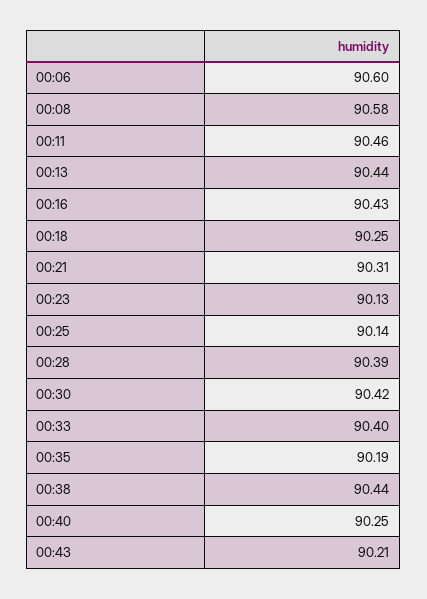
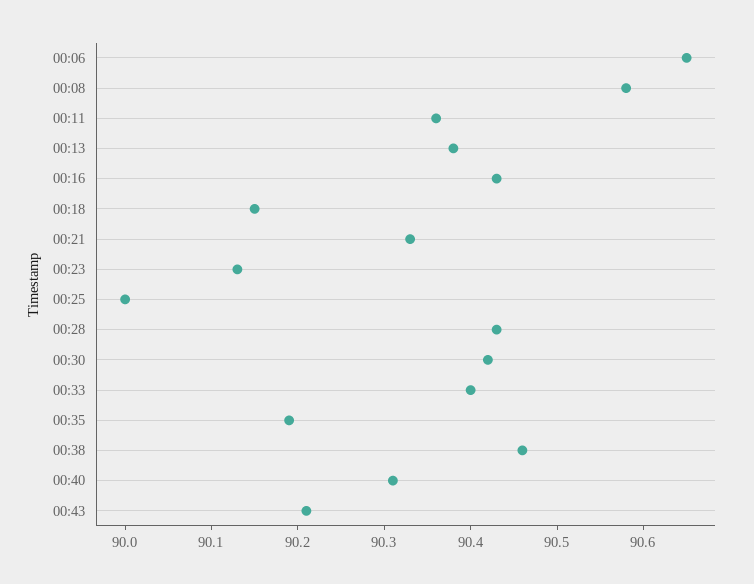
00:06: 90.6 -> 90.65
00:11: 90.46 -> 90.36
00:13: 90.44 -> 90.38
00:18: 90.25 -> 90.15
00:21: 90.31 -> 90.33
00:25: 90.14 -> 90
00:28: 90.39 -> 90.43
00:38: 90.44 -> 90.46
00:40: 90.25 -> 90.31

